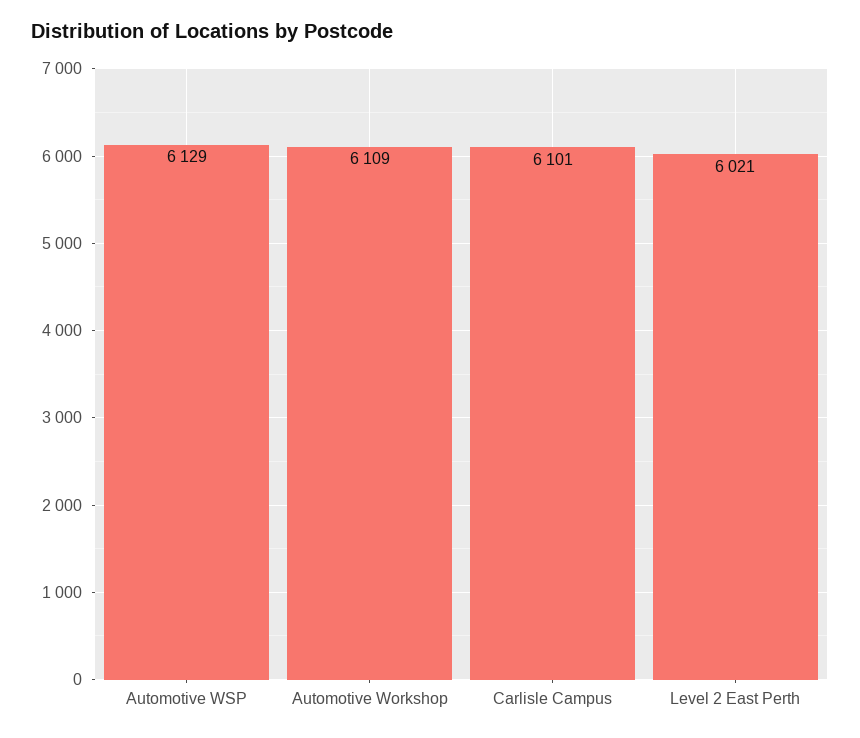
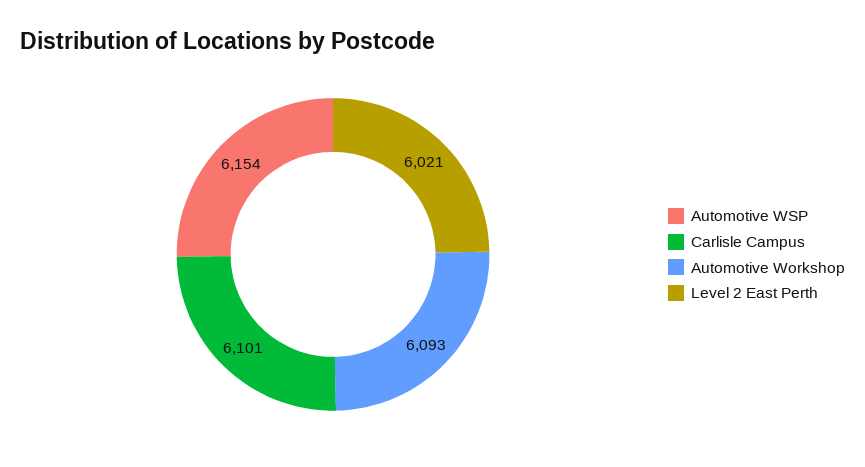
Automotive WSP: 6129 -> 6154
Automotive Workshop: 6109 -> 6093

